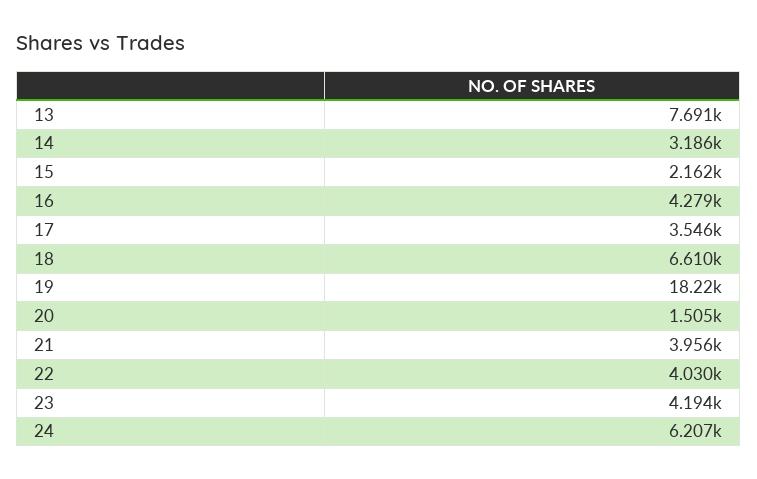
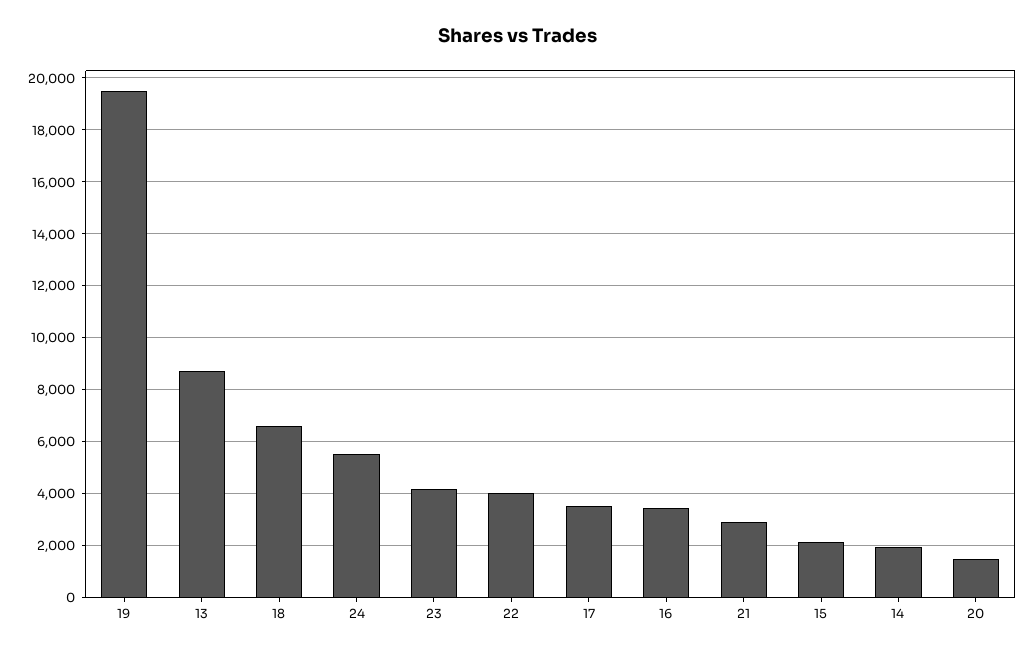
13: 7691 -> 8750
14: 3186 -> 2000
16: 4279 -> 3500
19: 18220 -> 19500
21: 3956 -> 3000
24: 6207 -> 5500

